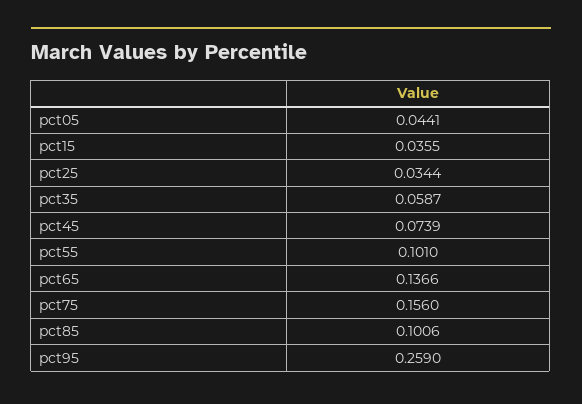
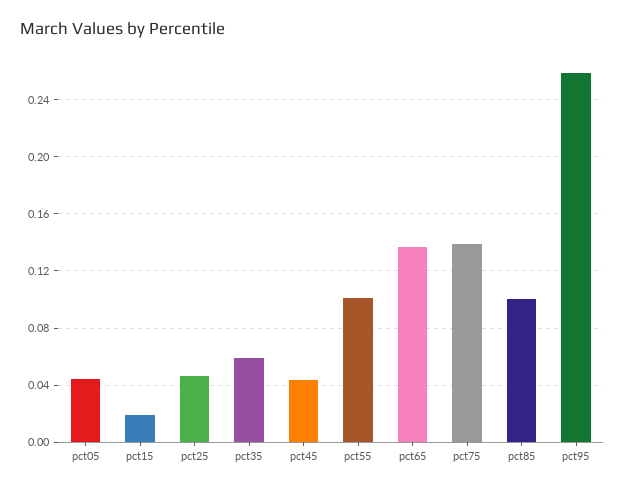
pct15: 0.0355 -> 0.02
pct25: 0.0344 -> 0.045
pct45: 0.0739 -> 0.045
pct75: 0.156 -> 0.14

